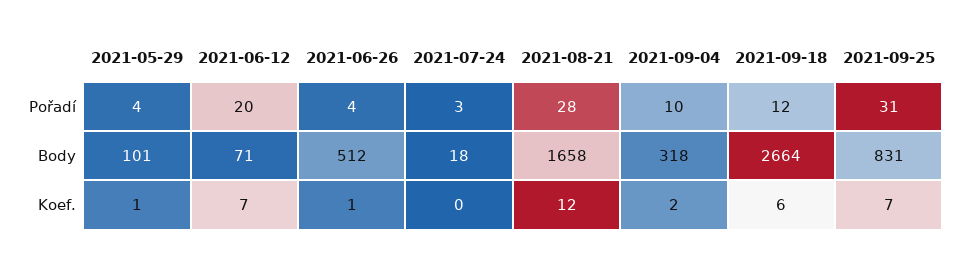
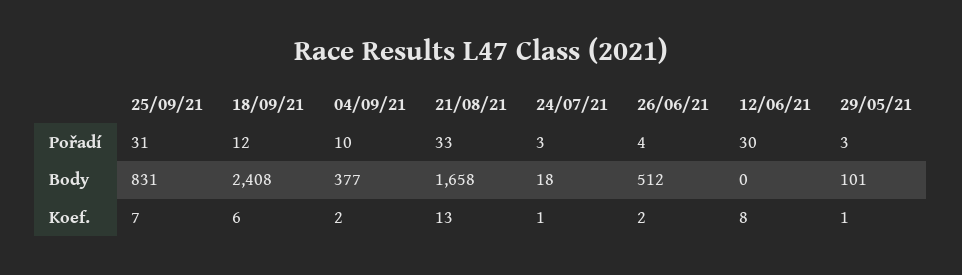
2021-05-29, Pořadí: 4 -> 3
2021-06-12, Pořadí: 20 -> 30
2021-08-21, Pořadí: 28 -> 33
2021-06-12, Body: 71 -> 0
2021-09-04, Body: 318 -> 377
2021-09-18, Body: 2664 -> 2408
2021-06-12, Koef.: 7 -> 8
2021-06-26, Koef.: 1 -> 2
2021-07-24, Koef.: 0 -> 1
2021-08-21, Koef.: 12 -> 13

